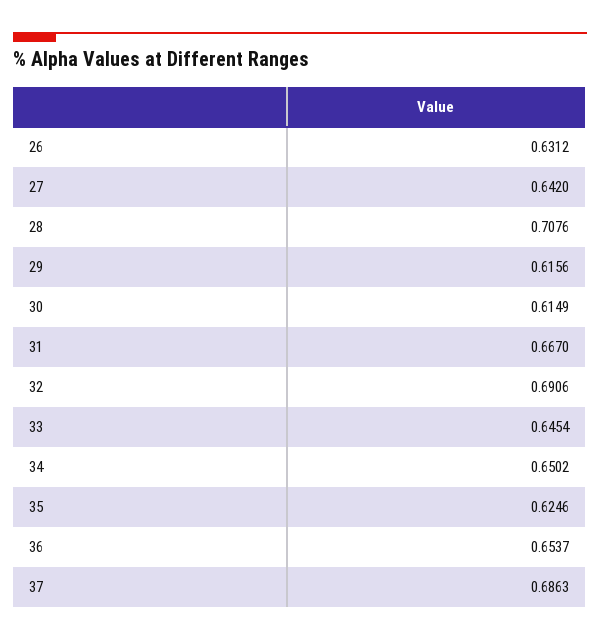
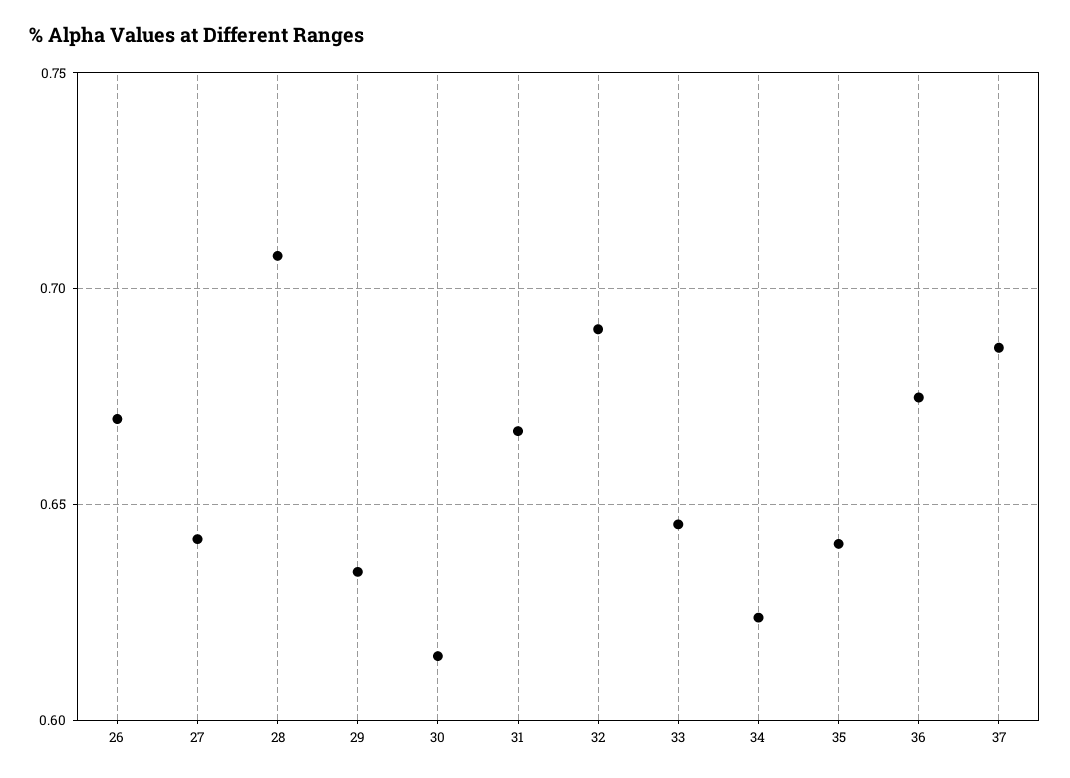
26: 0.6312 -> 0.67
29: 0.6156 -> 0.635
34: 0.6502 -> 0.625
35: 0.6246 -> 0.64
36: 0.6537 -> 0.675

